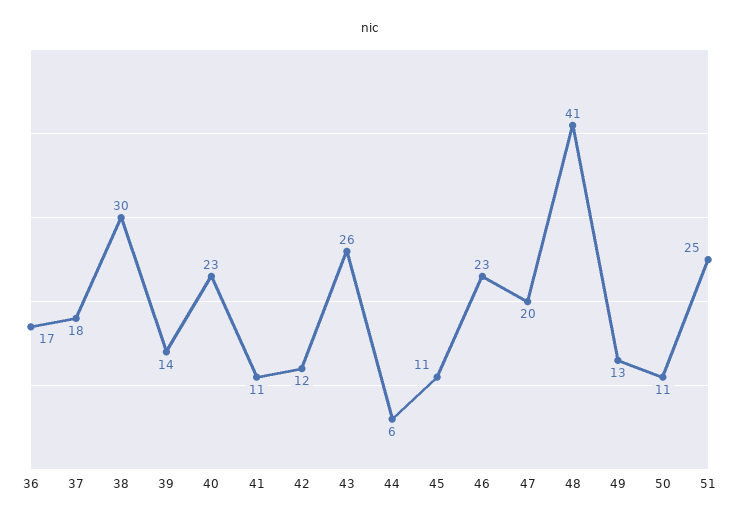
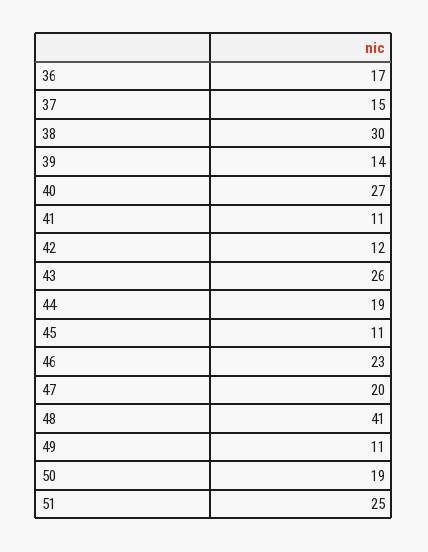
37: 18 -> 15
40: 23 -> 27
44: 6 -> 19
49: 13 -> 11
50: 11 -> 19

